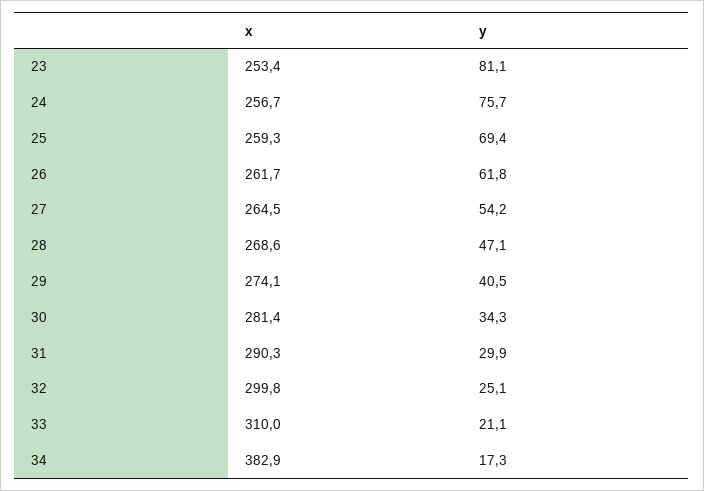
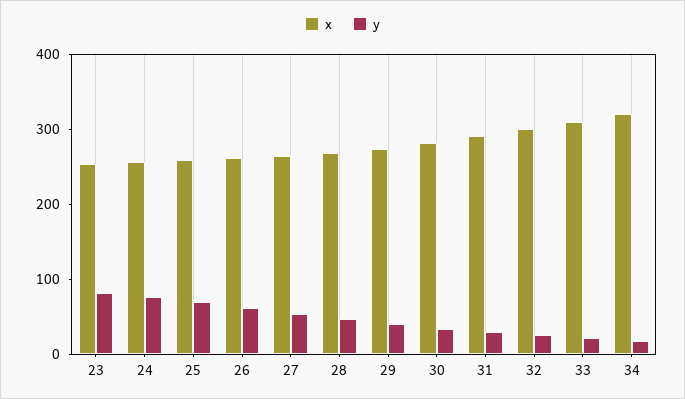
x, 34: 382.9 -> 320

